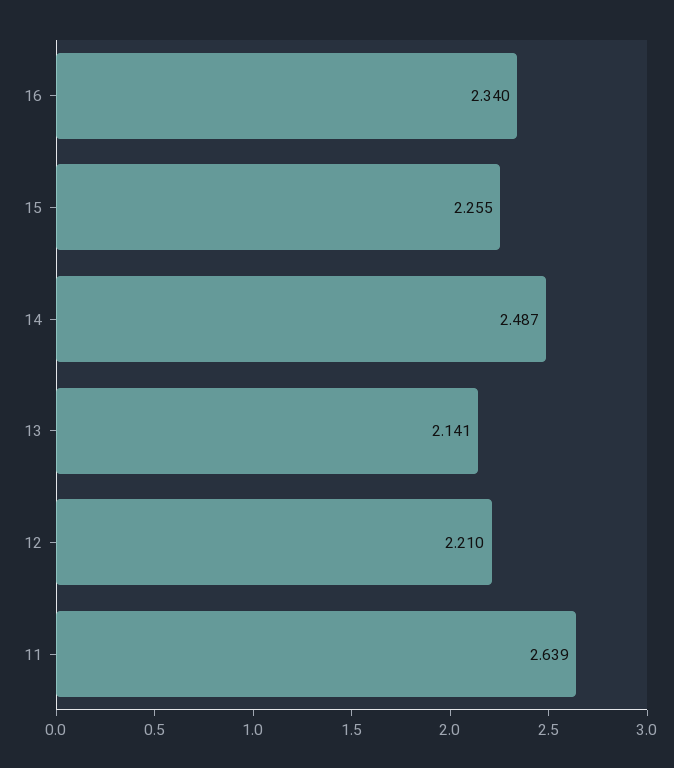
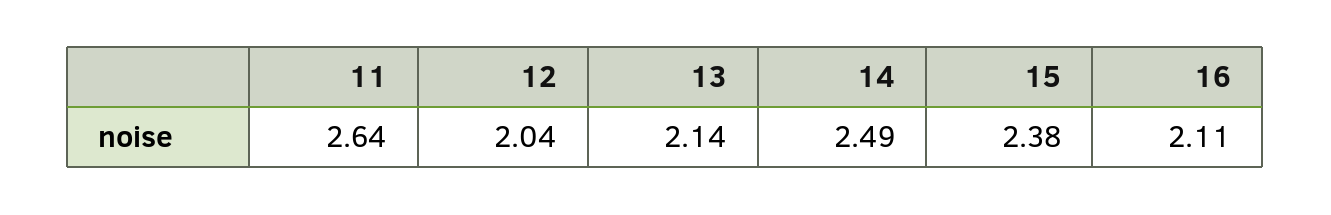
16: 2.34 -> 2.11
15: 2.255 -> 2.38
12: 2.21 -> 2.04

